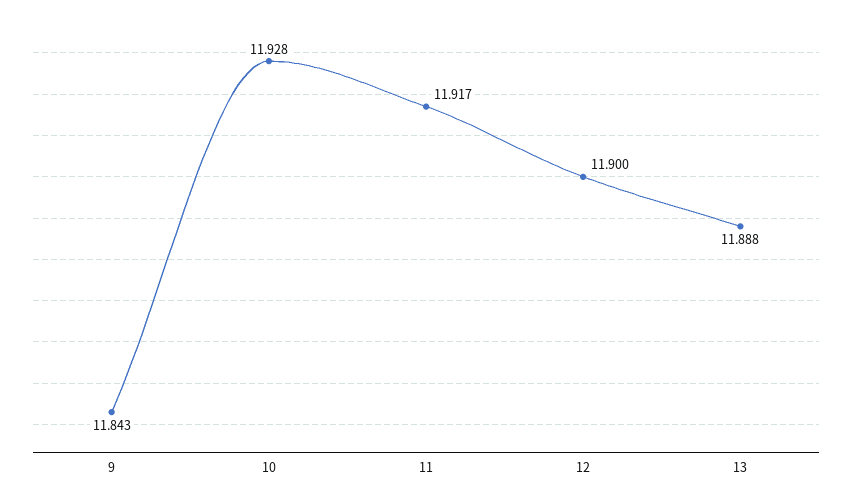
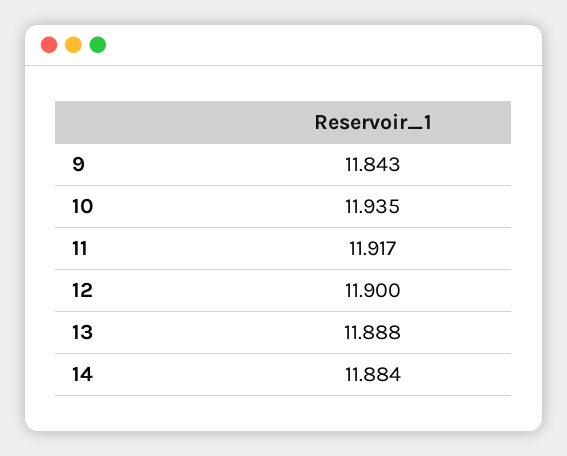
10: 11.928 -> 11.935
14: none -> 11.884

